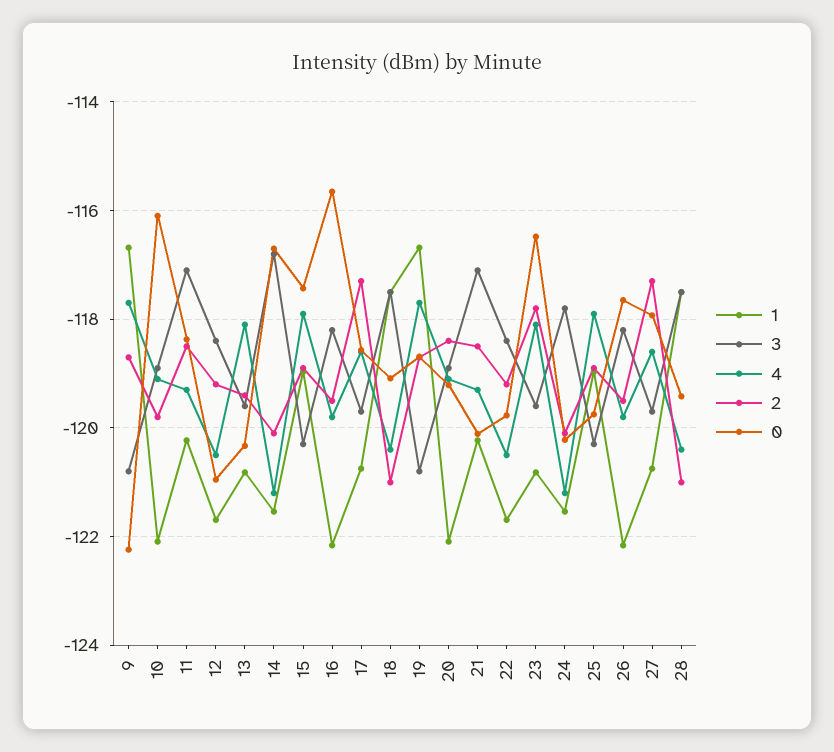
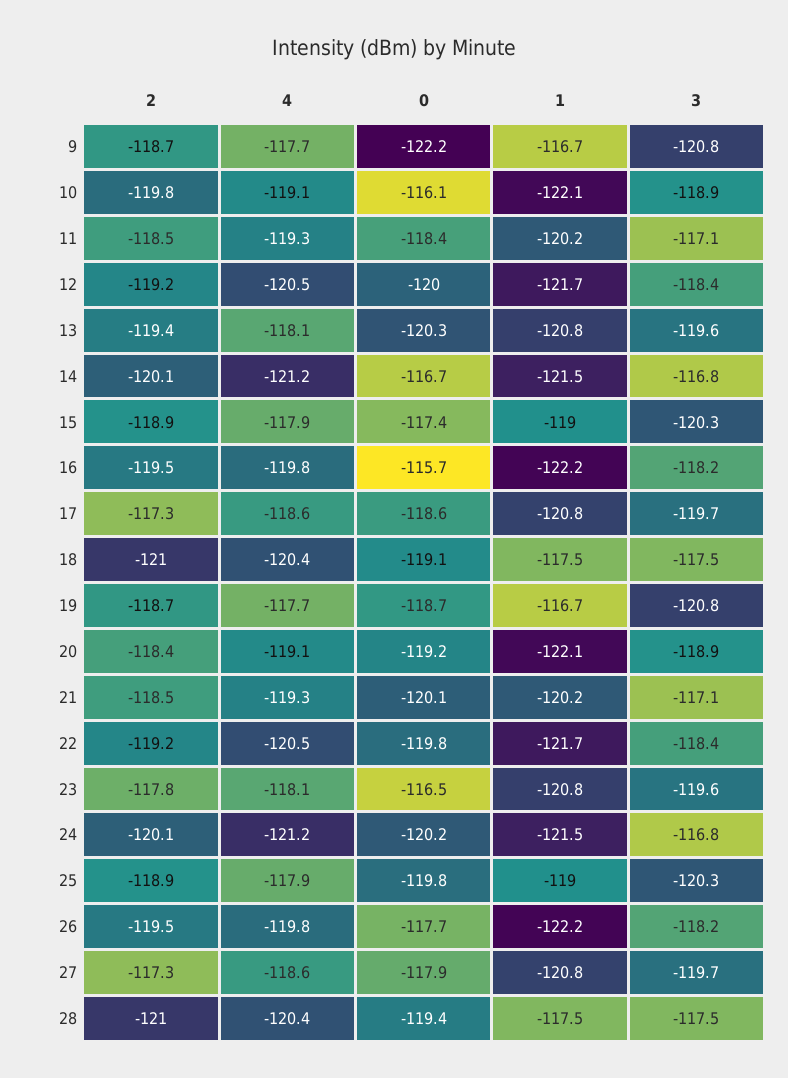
0, 12: -121 -> -120
3, 24: -117.8 -> -116.8

